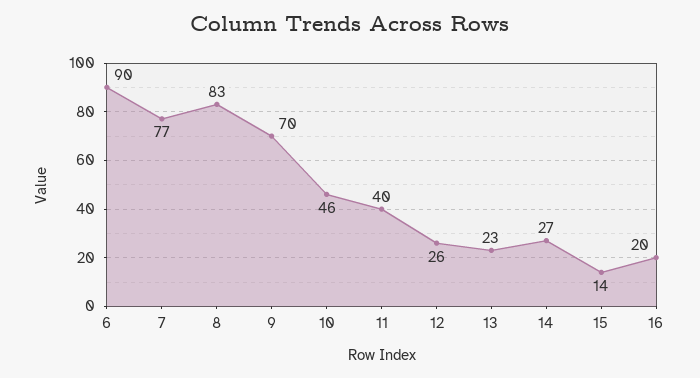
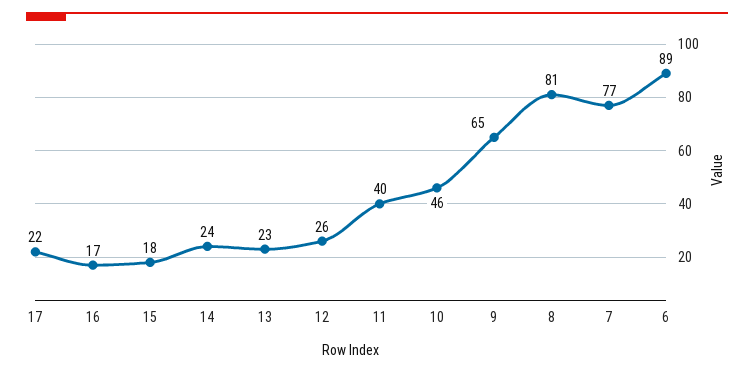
6: 90 -> 89
8: 83 -> 81
9: 70 -> 65
14: 27 -> 24
15: 14 -> 18
16: 20 -> 17
17: none -> 22

